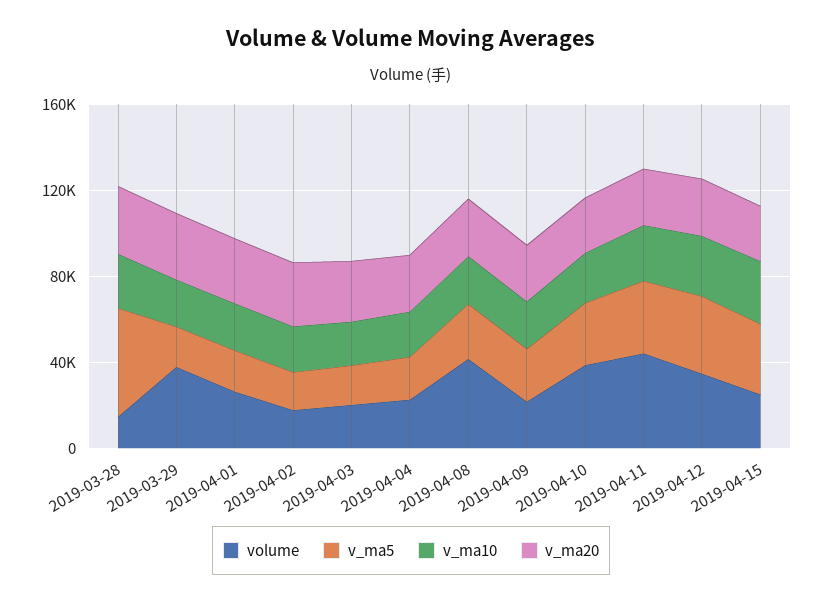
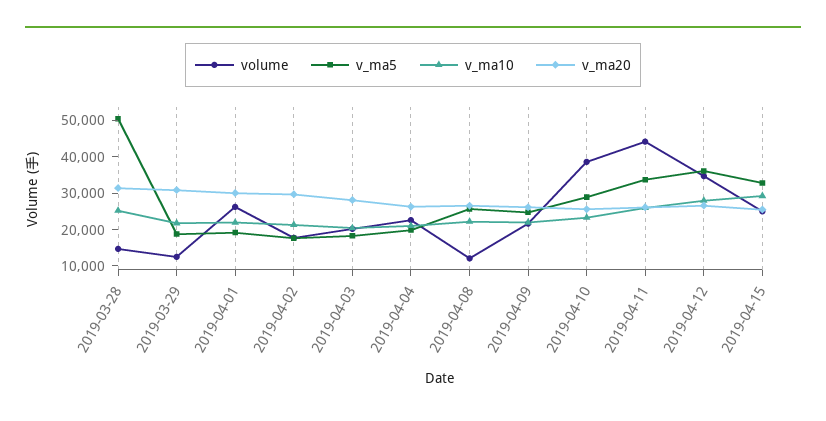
volume, 2019-03-29: 40000 -> 12500
volume, 2019-04-08: 40000 -> 12500

